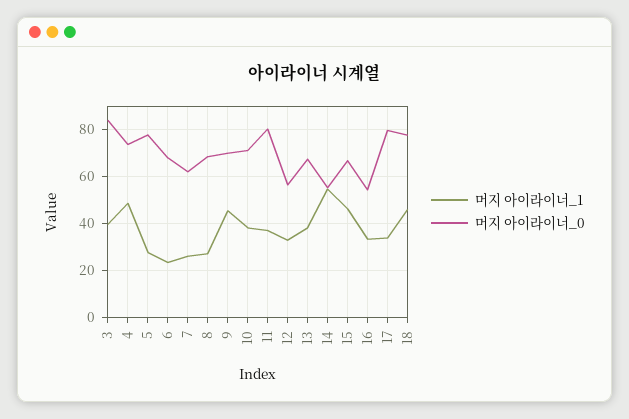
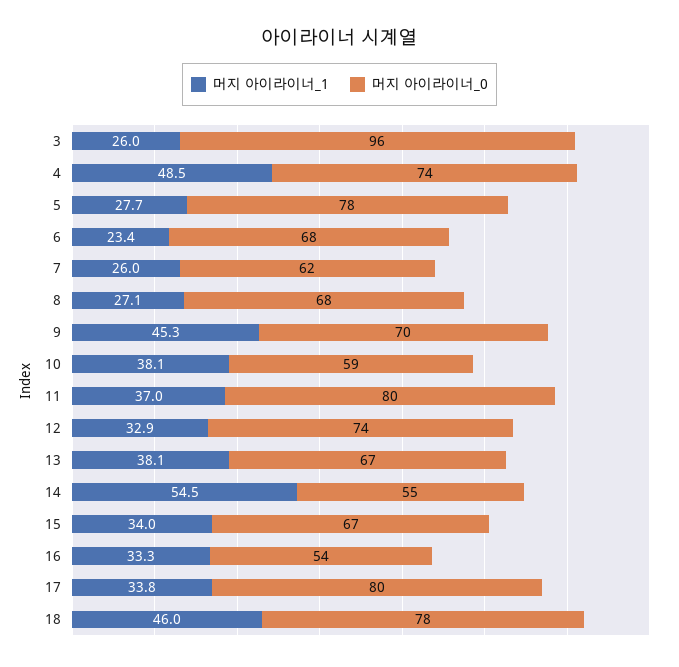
머지 아이라이너_1, 3: 40 -> 26
머지 아이라이너_0, 3: 85 -> 96
머지 아이라이너_0, 10: 70 -> 59
머지 아이라이너_0, 12: 55 -> 74
머지 아이라이너_1, 15: 45 -> 34

